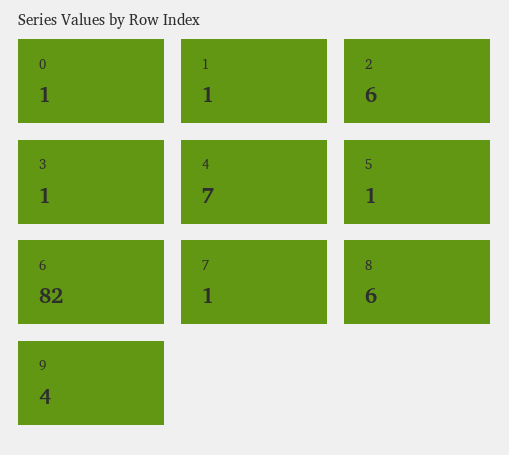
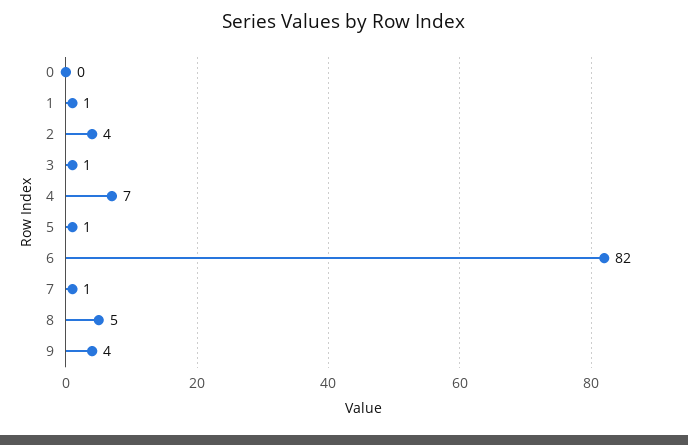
0: 1 -> 0
2: 6 -> 4
8: 6 -> 5

